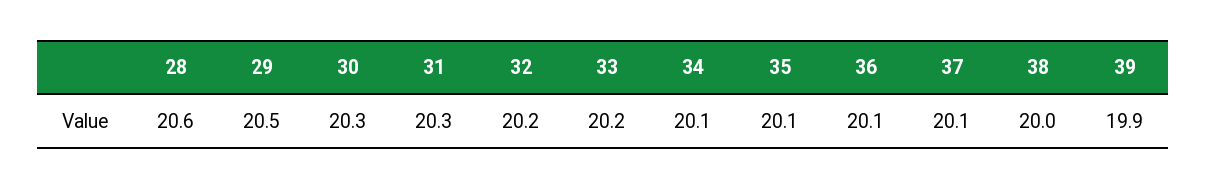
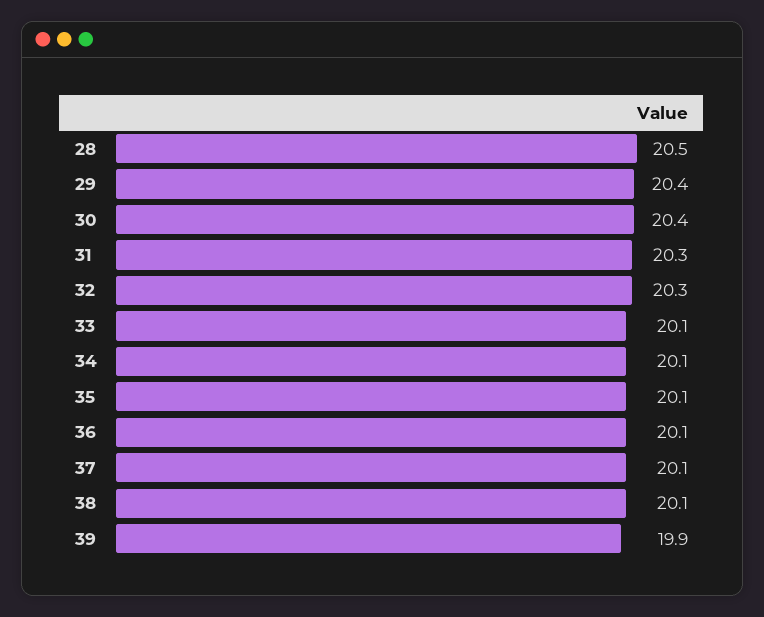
28: 20.6 -> 20.5
29: 20.5 -> 20.4
30: 20.3 -> 20.4
32: 20.2 -> 20.3
33: 20.2 -> 20.1
38: 20 -> 20.1

